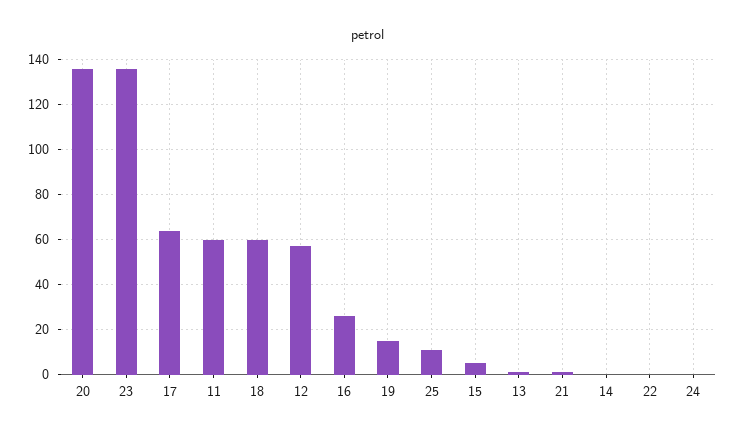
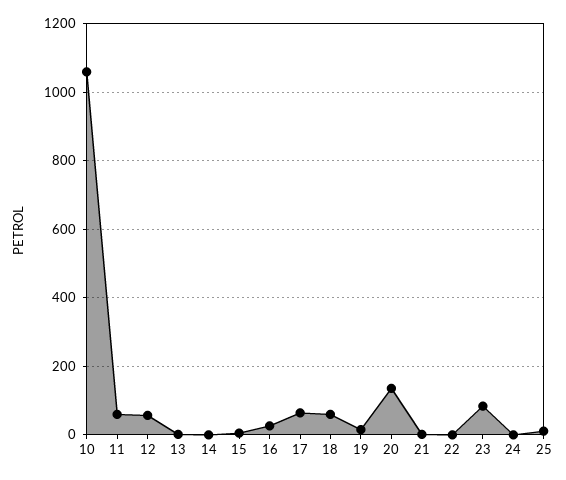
23: 135 -> 80
10: none -> 1060

